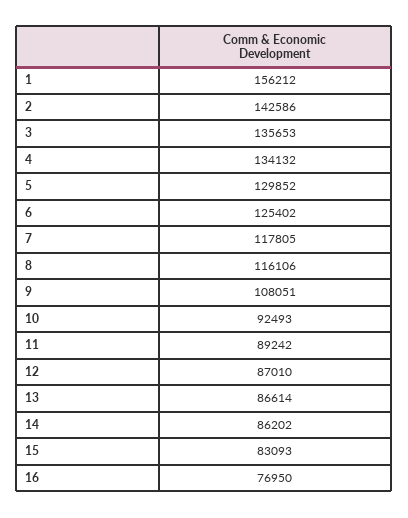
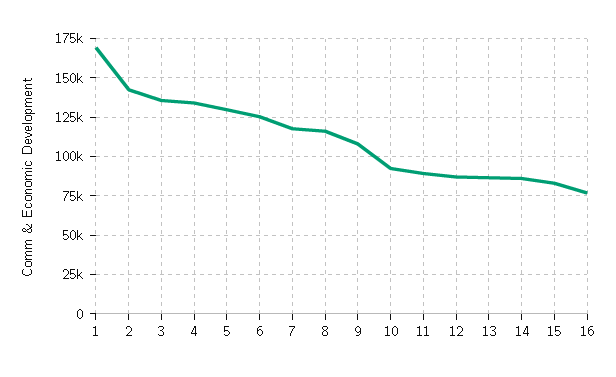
1: 156212 -> 170000

